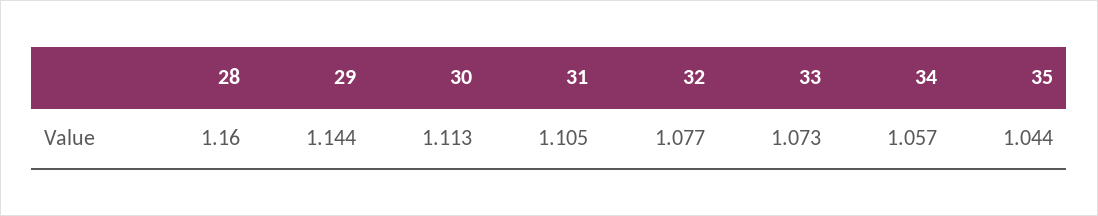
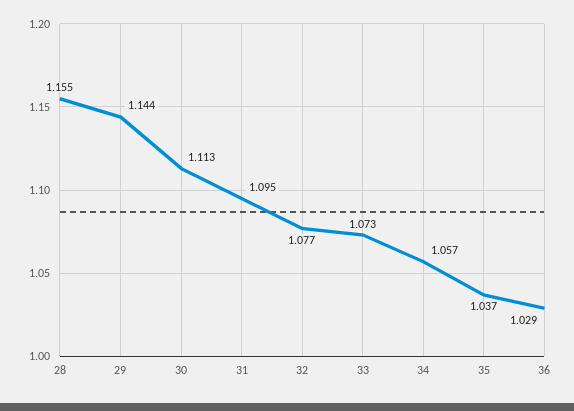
28: 1.16 -> 1.155
31: 1.105 -> 1.095
35: 1.044 -> 1.037
36: none -> 1.029

